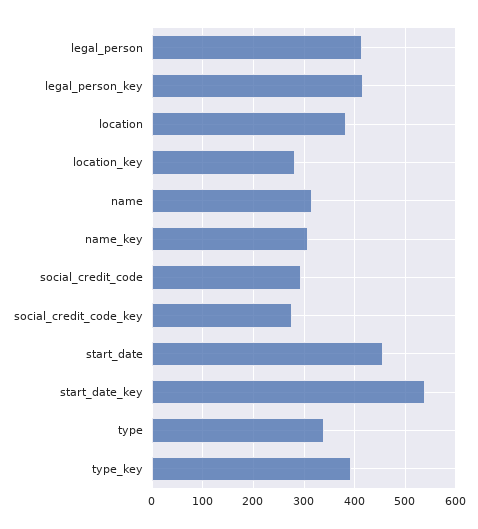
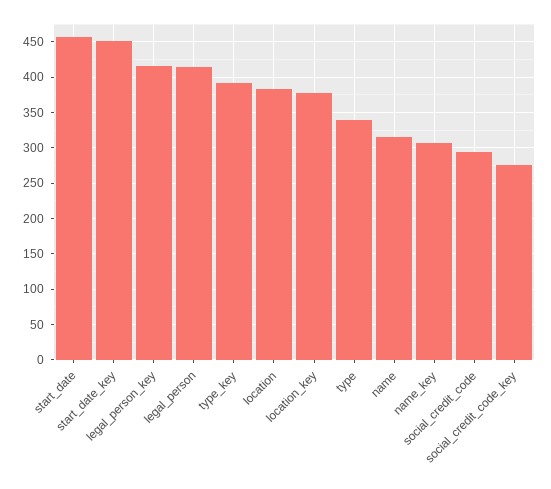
location_key: 280 -> 380
start_date_key: 540 -> 450

